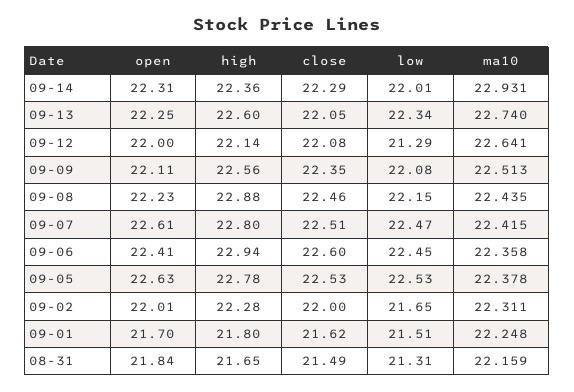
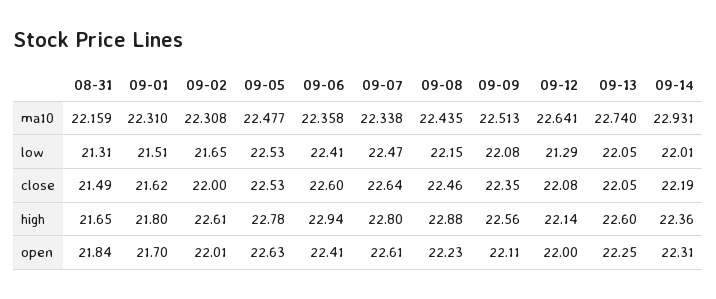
close, 09-14: 22.29 -> 22.19
low, 09-13: 22.34 -> 22.05
close, 09-07: 22.51 -> 22.64
ma10, 09-07: 22.415 -> 22.338
low, 09-06: 22.45 -> 22.41
ma10, 09-05: 22.378 -> 22.477
high, 09-02: 22.28 -> 22.61
ma10, 09-02: 22.311 -> 22.308
ma10, 09-01: 22.248 -> 22.31

